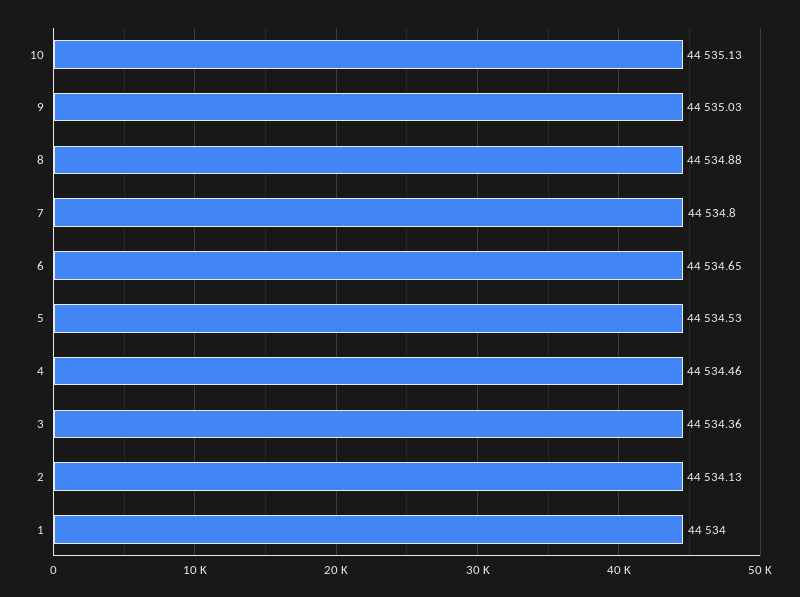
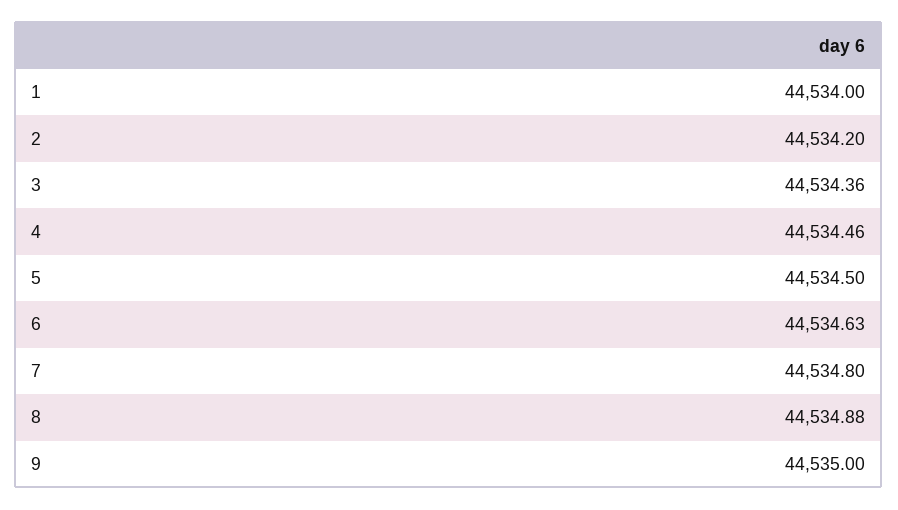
10: 44535.13 -> none
9: 44535.03 -> 44535
6: 44534.65 -> 44534.63
5: 44534.53 -> 44534.5
2: 44534.13 -> 44534.2

